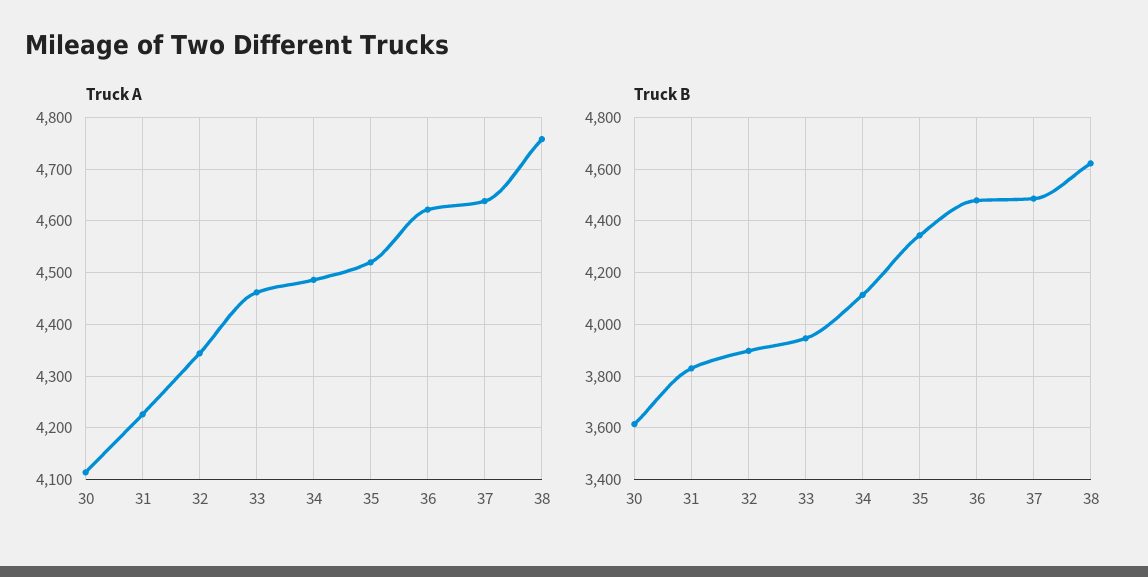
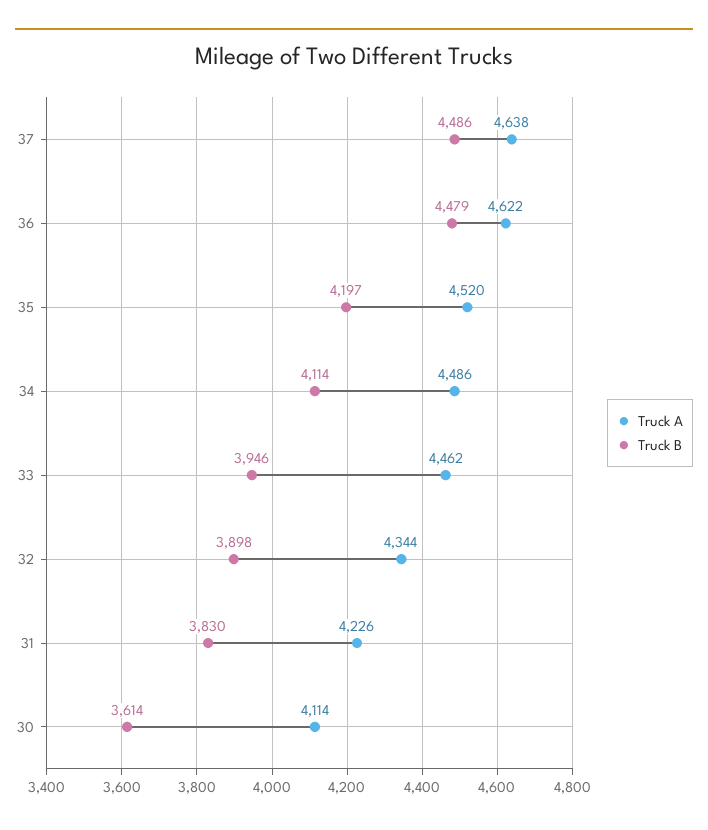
Truck A, 38: 4760 -> none
Truck B, 35: 4350 -> 4197
Truck B, 38: 4625 -> none

